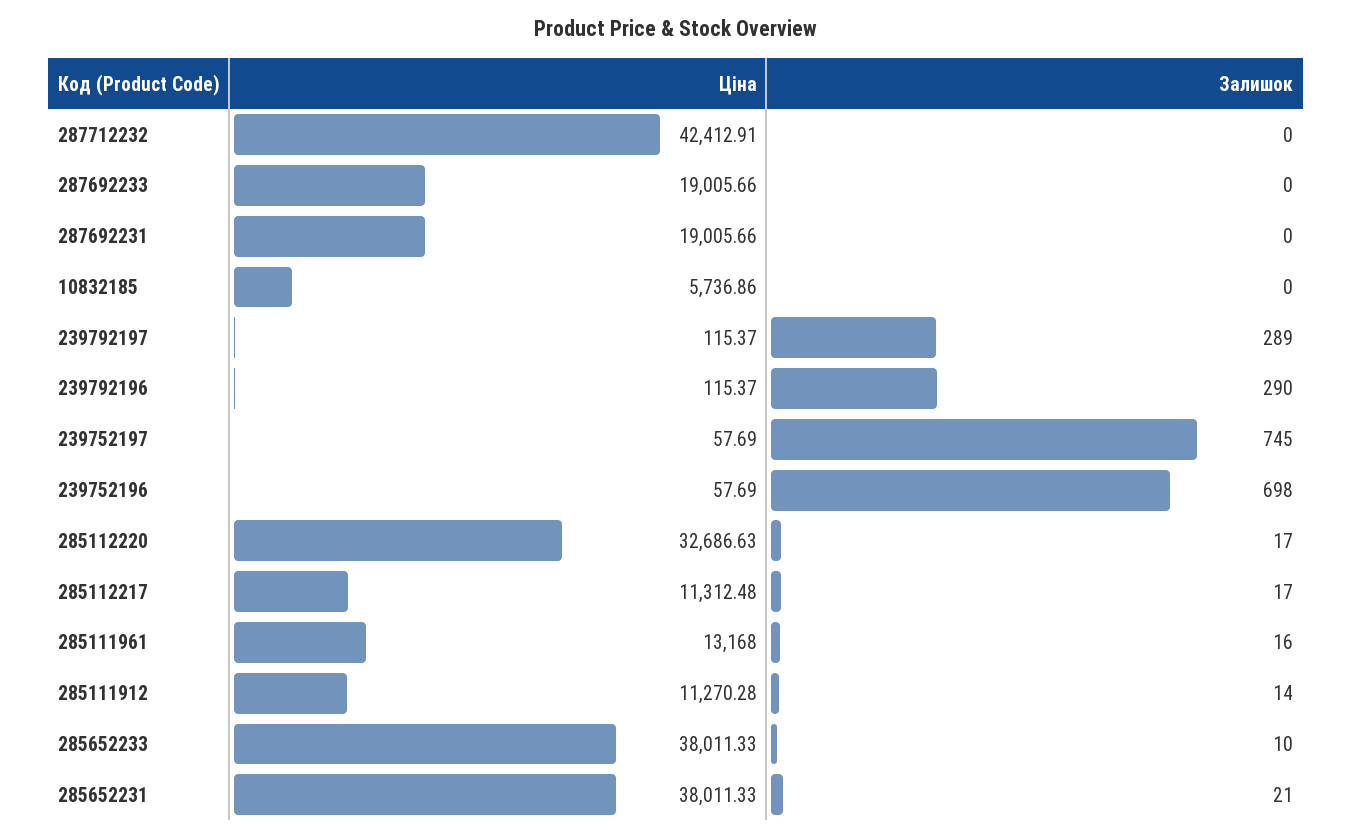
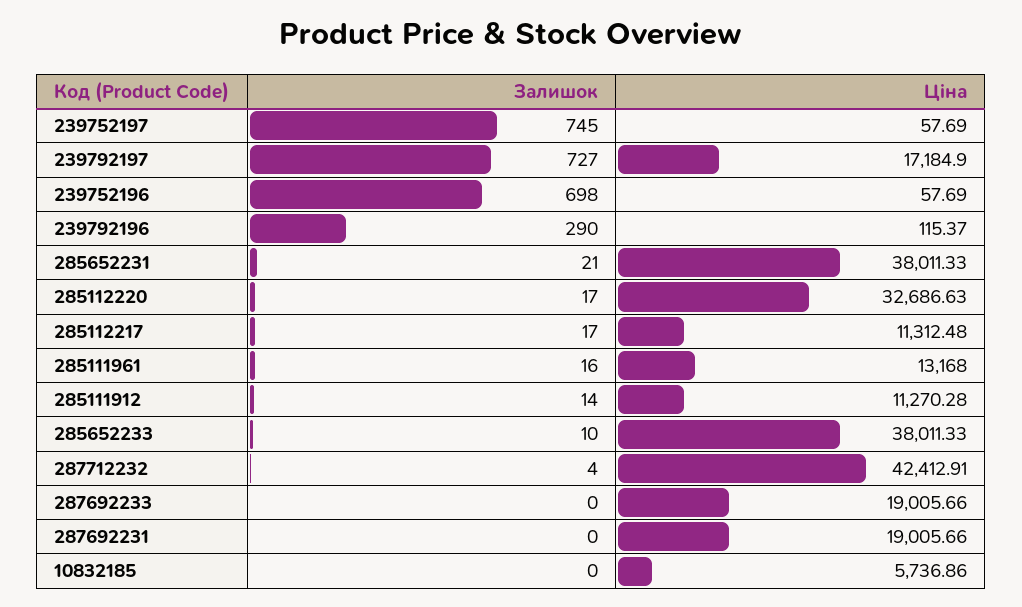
Залишок, 287712232: 0 -> 4
Ціна, 239792197: 115.37 -> 17184.9
Залишок, 239792197: 289 -> 727

